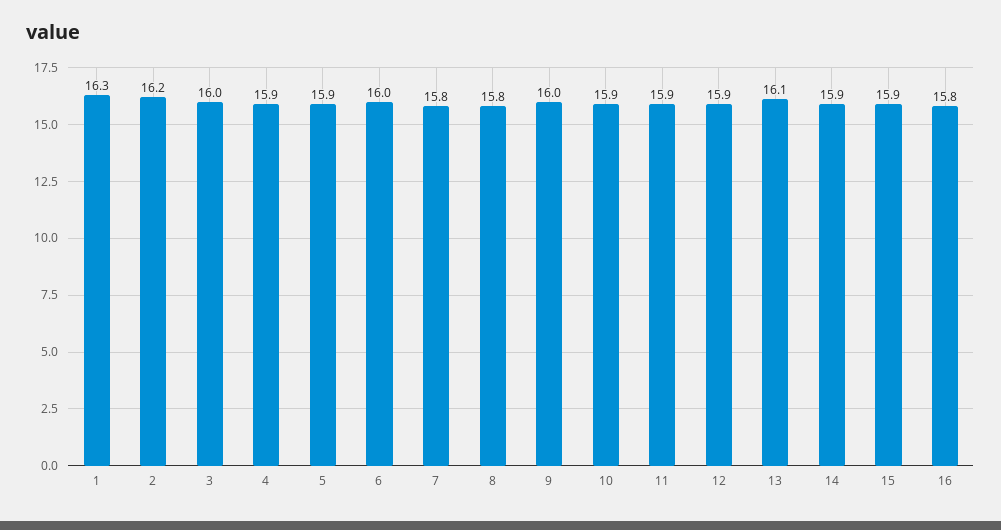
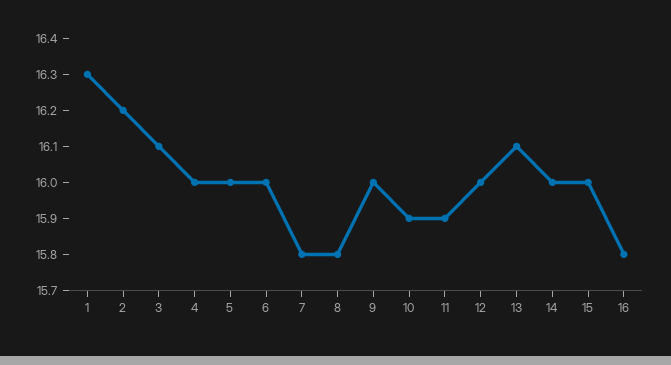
3: 16 -> 16.1
4: 15.9 -> 16
5: 15.9 -> 16
12: 15.9 -> 16
14: 15.9 -> 16
15: 15.9 -> 16

